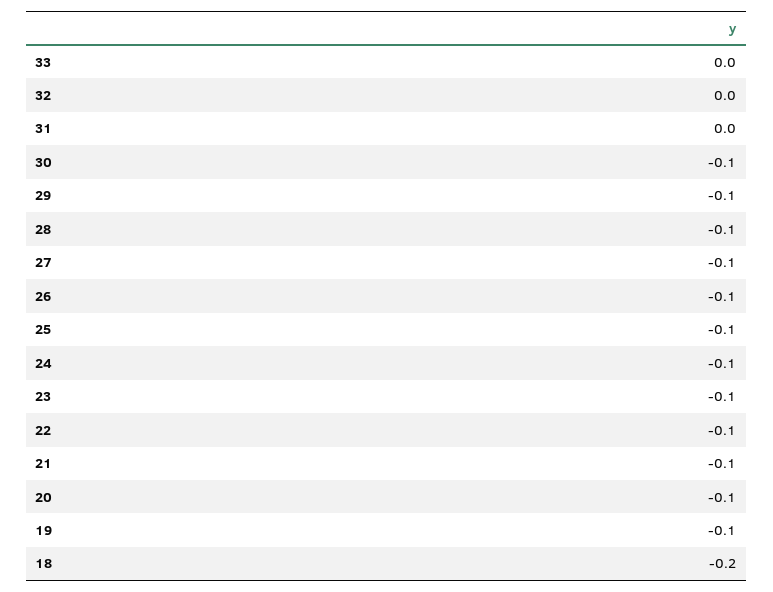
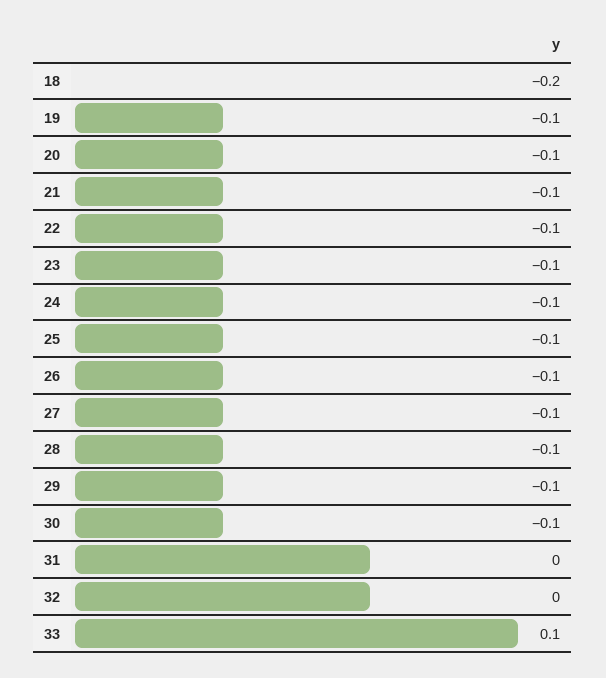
33: 0 -> 0.1

